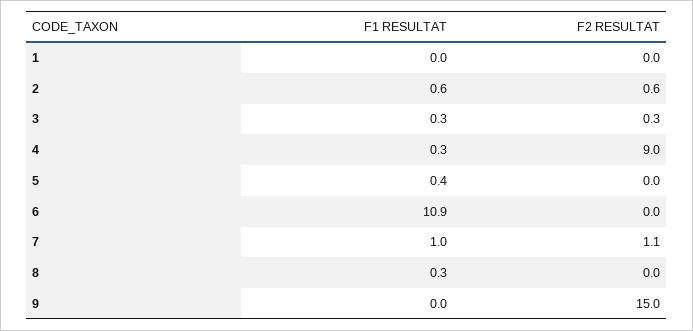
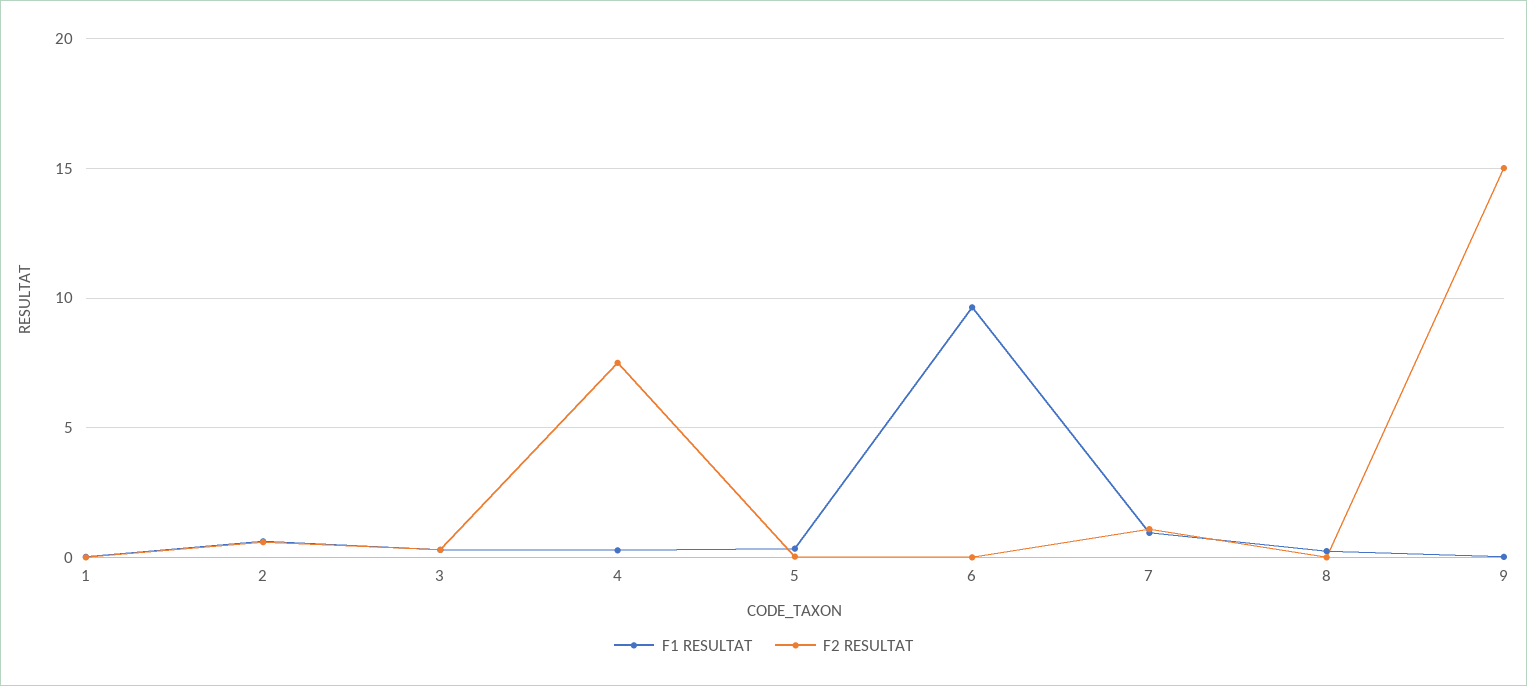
F2 RESULTAT, 4: 9 -> 7.5
F1 RESULTAT, 6: 10.9 -> 9.5

